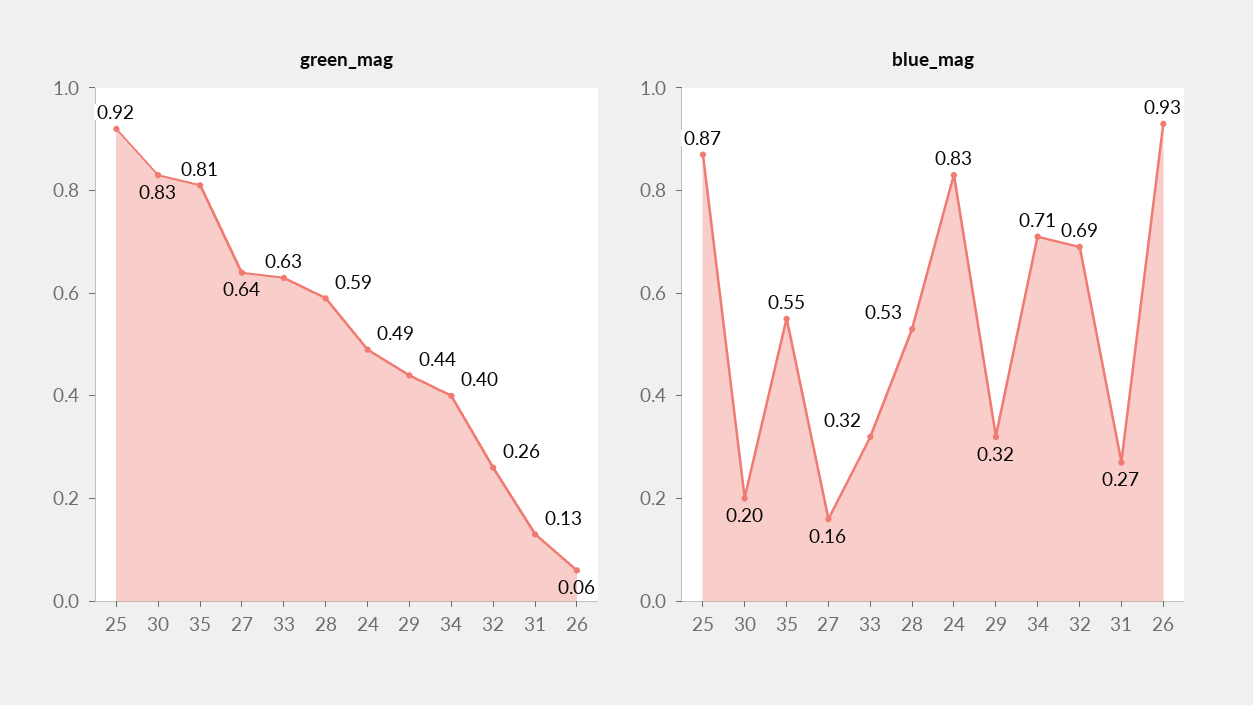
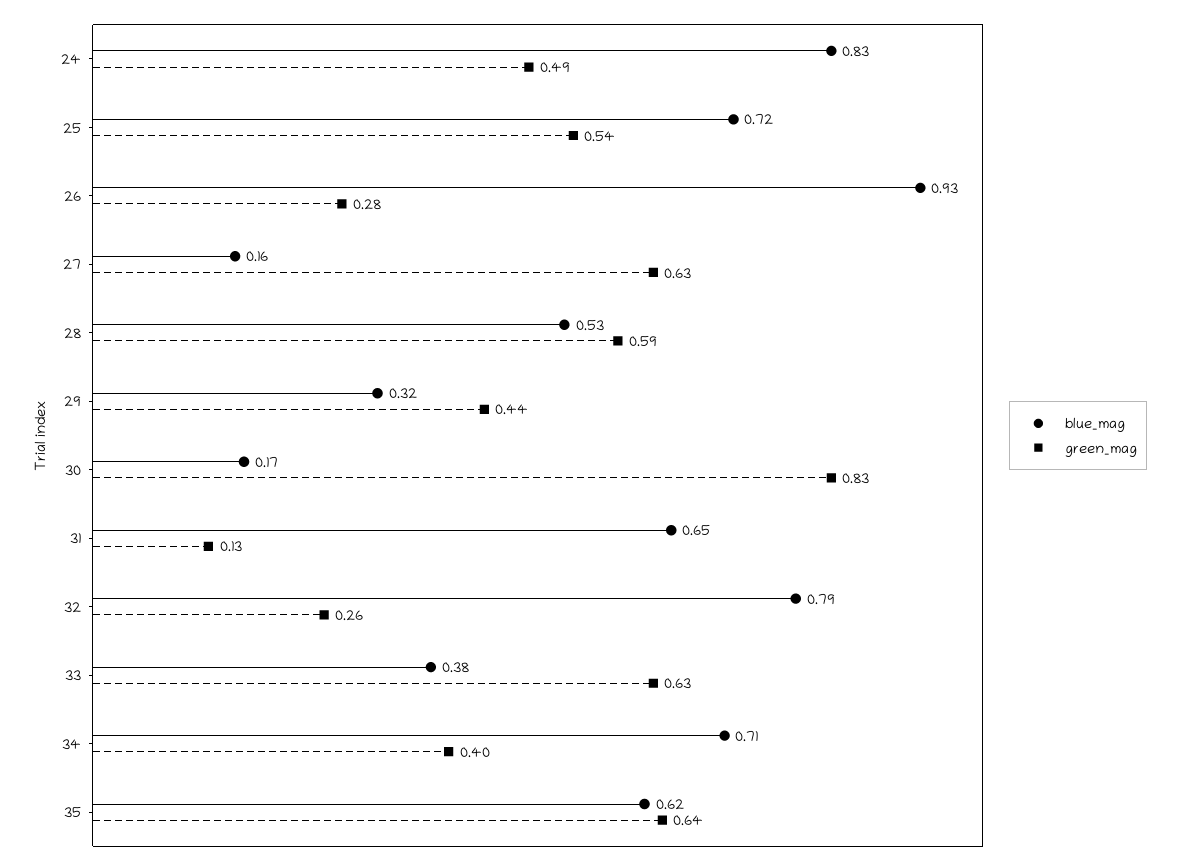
green_mag, 25: 0.92 -> 0.54
green_mag, 35: 0.81 -> 0.64
green_mag, 27: 0.64 -> 0.63
green_mag, 26: 0.06 -> 0.28
blue_mag, 25: 0.87 -> 0.72
blue_mag, 30: 0.2 -> 0.17
blue_mag, 35: 0.55 -> 0.62
blue_mag, 33: 0.32 -> 0.38
blue_mag, 32: 0.69 -> 0.79
blue_mag, 31: 0.27 -> 0.65

